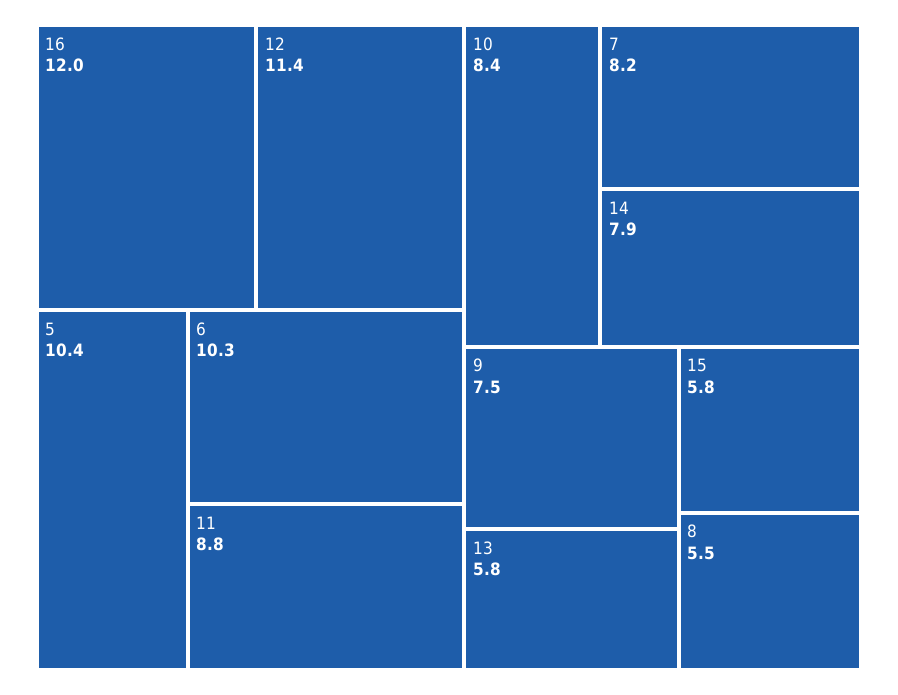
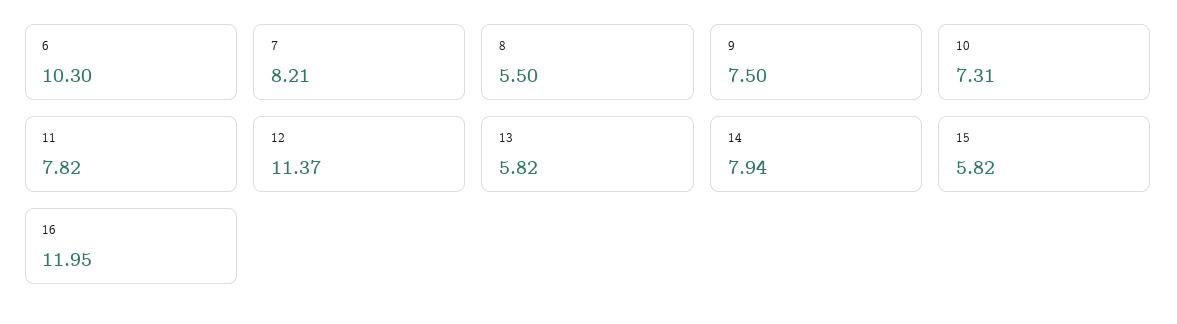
5: 10.4 -> none
11: 8.8 -> 7.82
10: 8.4 -> 7.31

